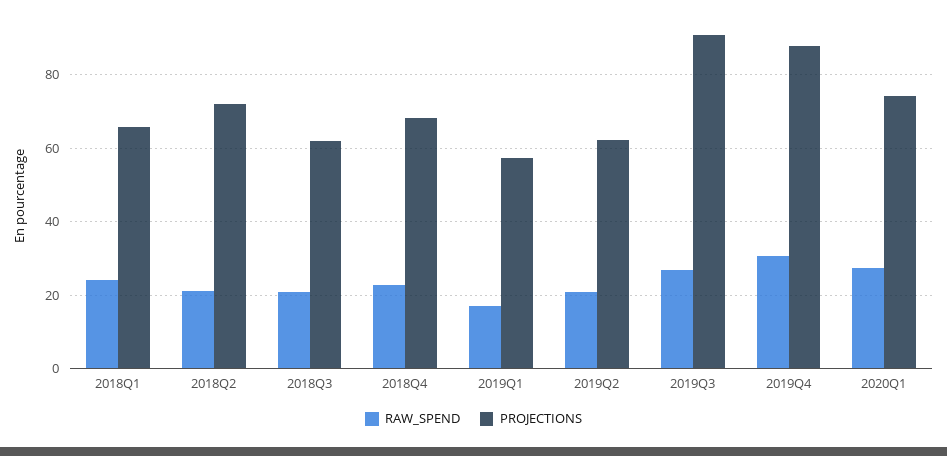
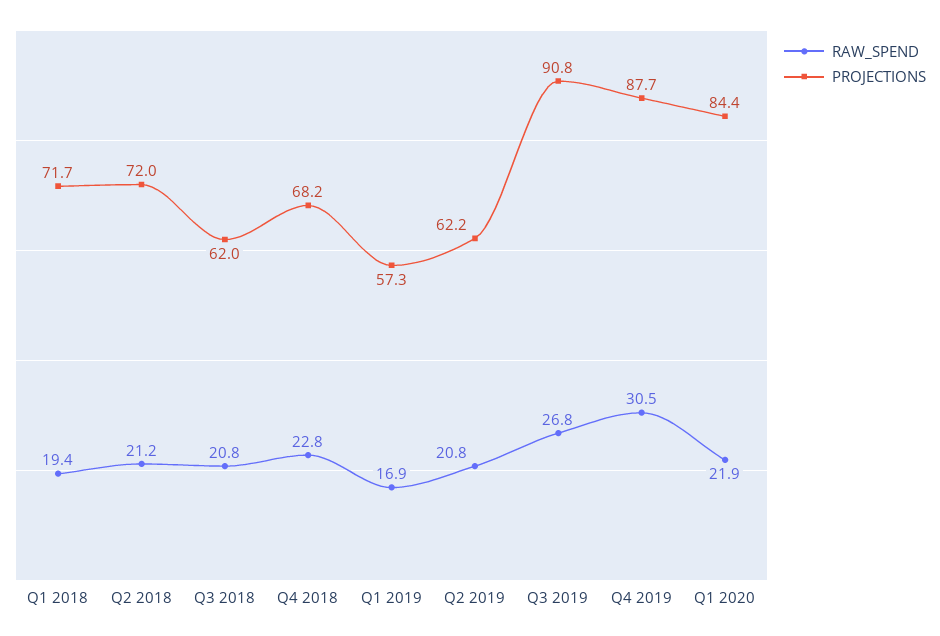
RAW_SPEND, 2018Q1: 24 -> 19.4
PROJECTIONS, 2018Q1: 66 -> 71.7
RAW_SPEND, 2020Q1: 28 -> 21.9
PROJECTIONS, 2020Q1: 74 -> 84.4

